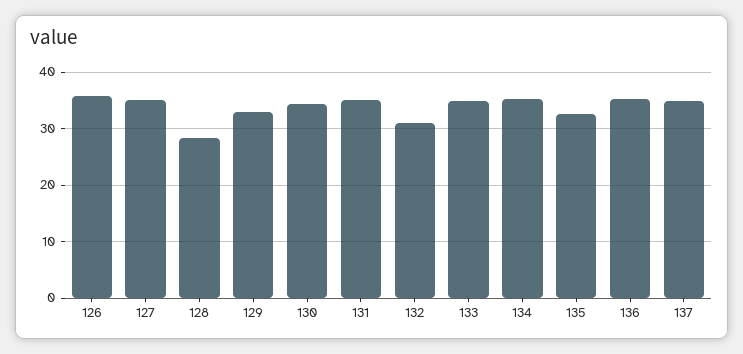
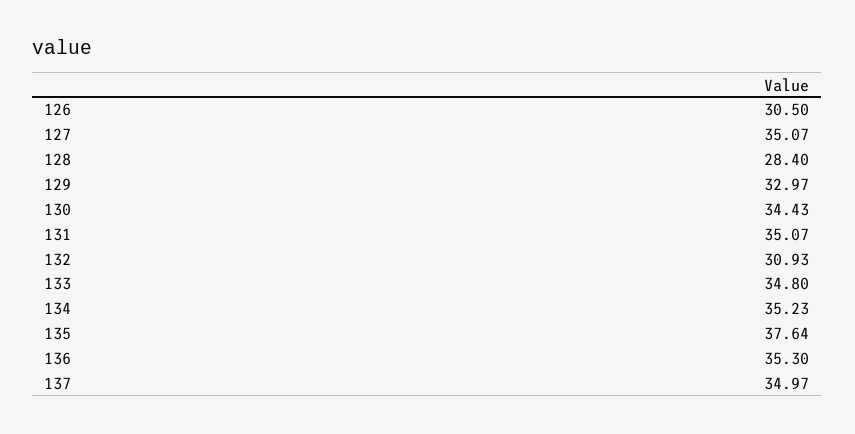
126: 36 -> 30.5
135: 32 -> 37.64

